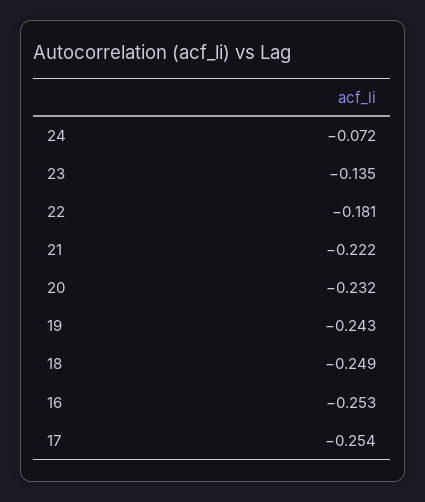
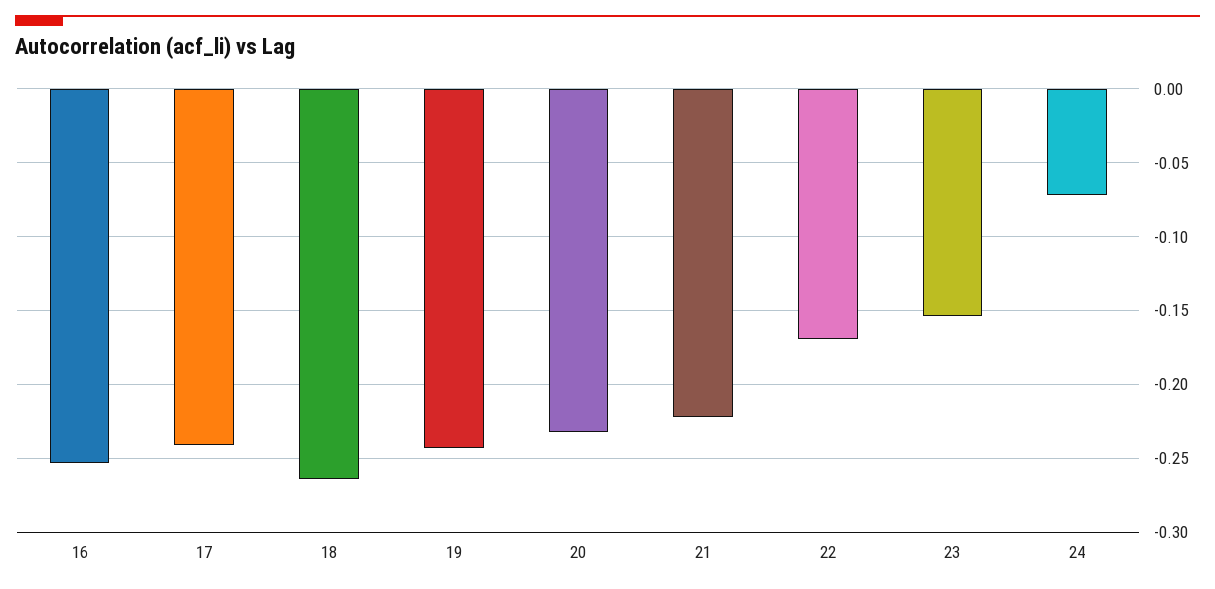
23: -0.135 -> -0.155
22: -0.181 -> -0.17
18: -0.249 -> -0.265
17: -0.254 -> -0.24

